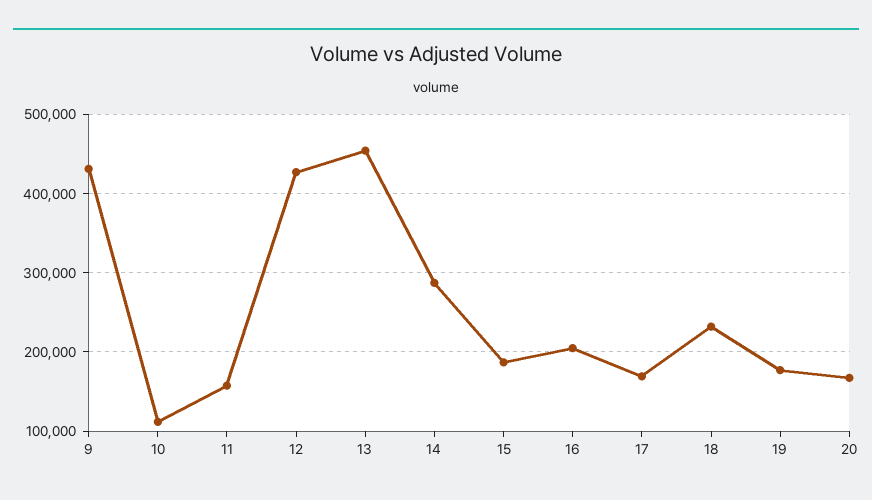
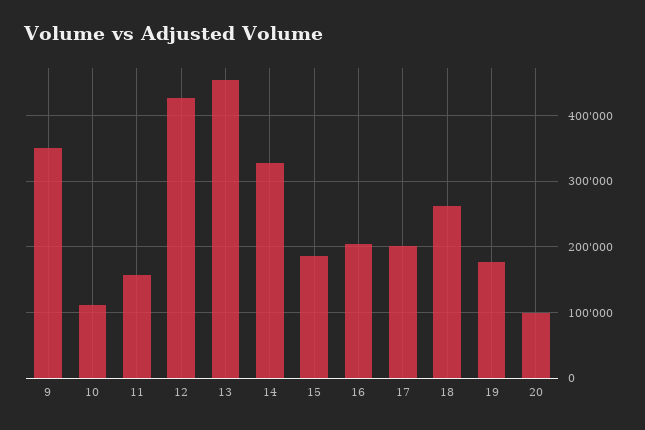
9: 430000 -> 350000
14: 290000 -> 330000
17: 170000 -> 200000
18: 230000 -> 260000
20: 170000 -> 100000

